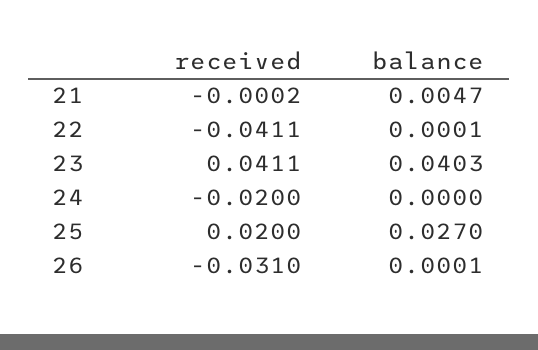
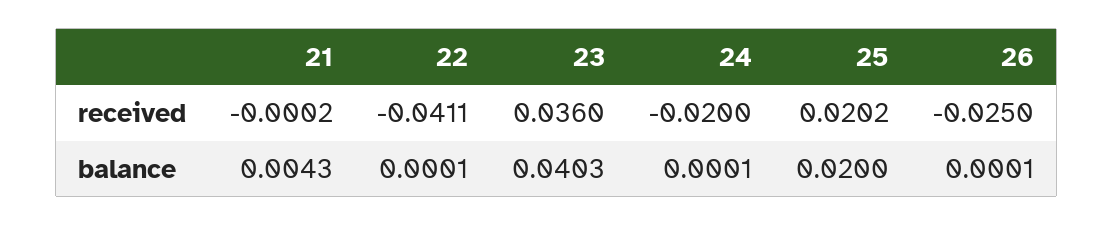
balance, 21: 0.0047 -> 0.0043
received, 23: 0.0411 -> 0.036
balance, 24: 0 -> 0.0001
received, 25: 0.02 -> 0.0202
balance, 25: 0.027 -> 0.02
received, 26: -0.031 -> -0.025

